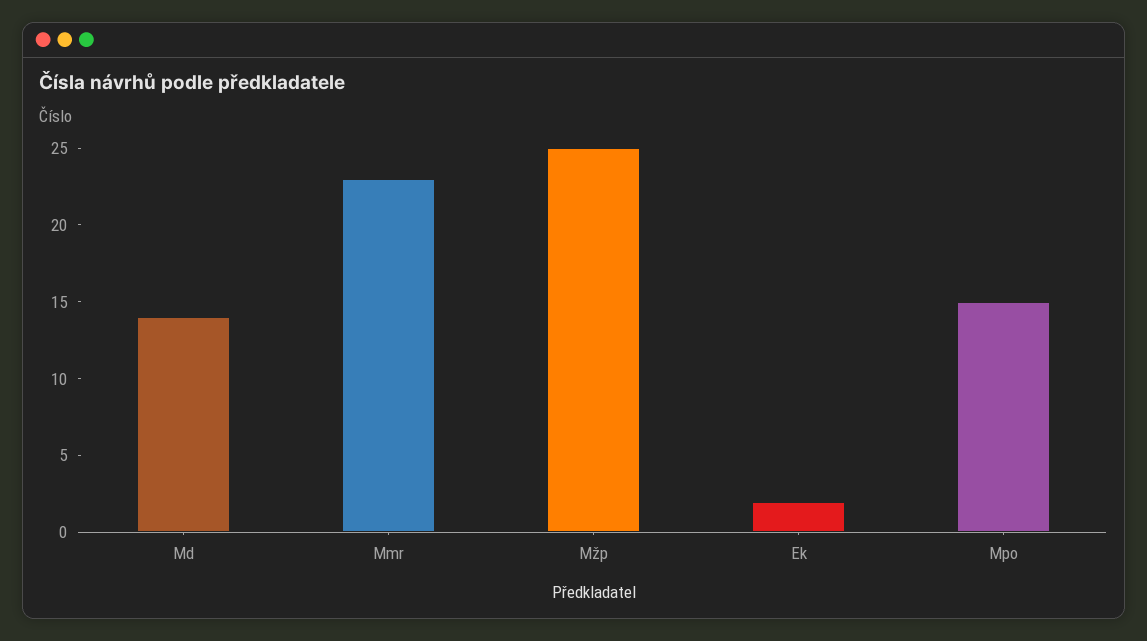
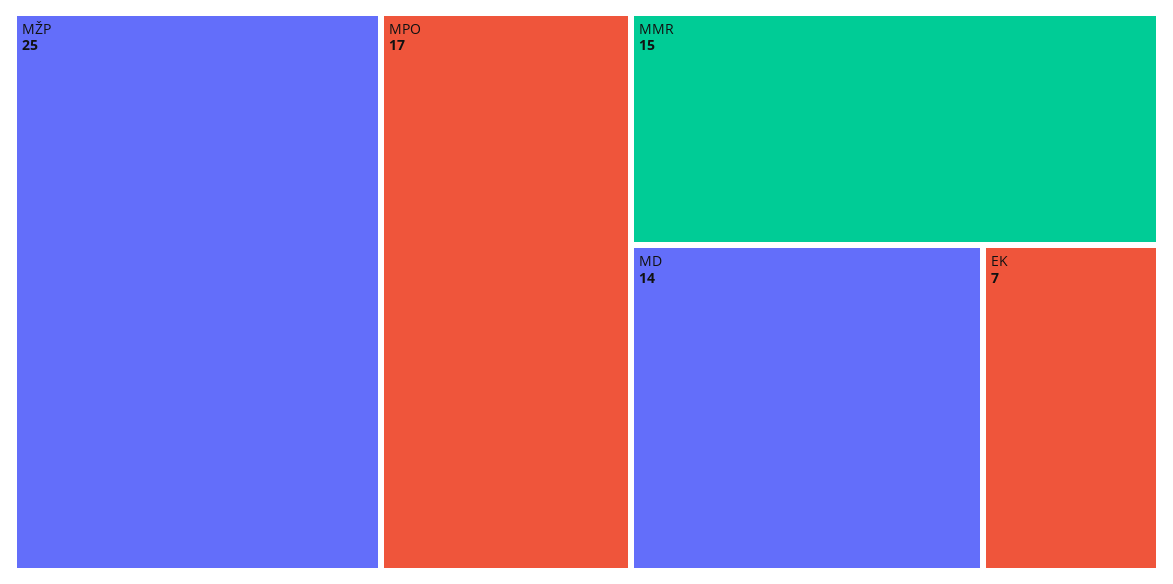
Mmr: 23 -> 15
Ek: 2 -> 7
Mpo: 15 -> 17

